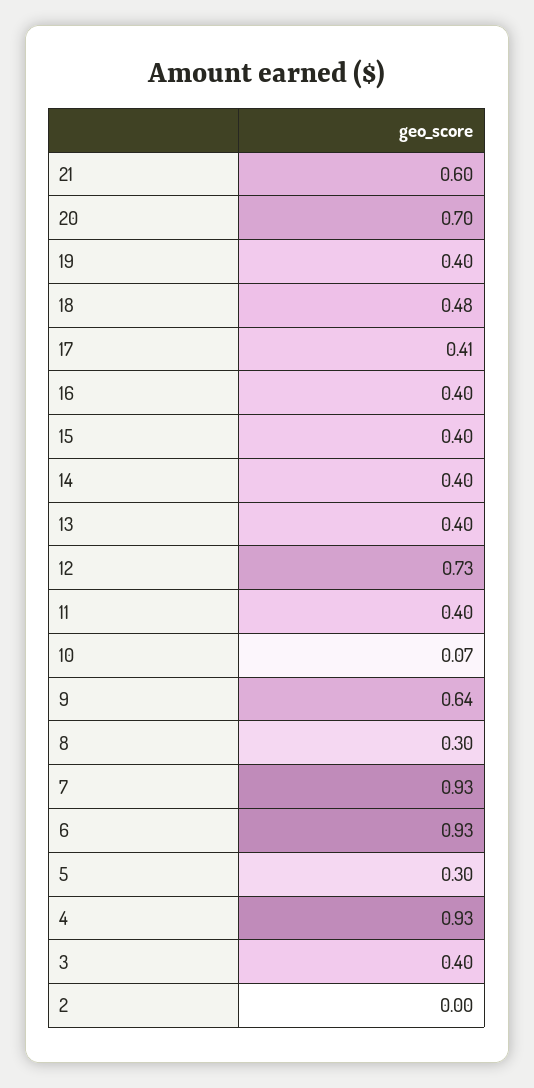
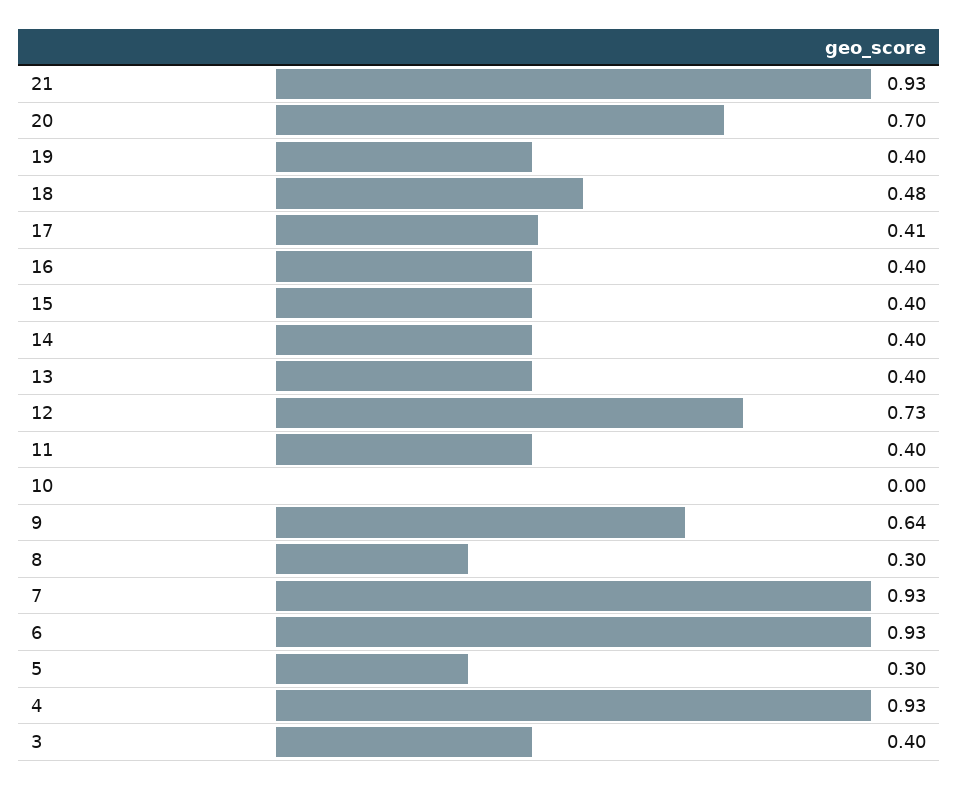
21: 0.6 -> 0.93
10: 0.07 -> 0
2: 0 -> none

